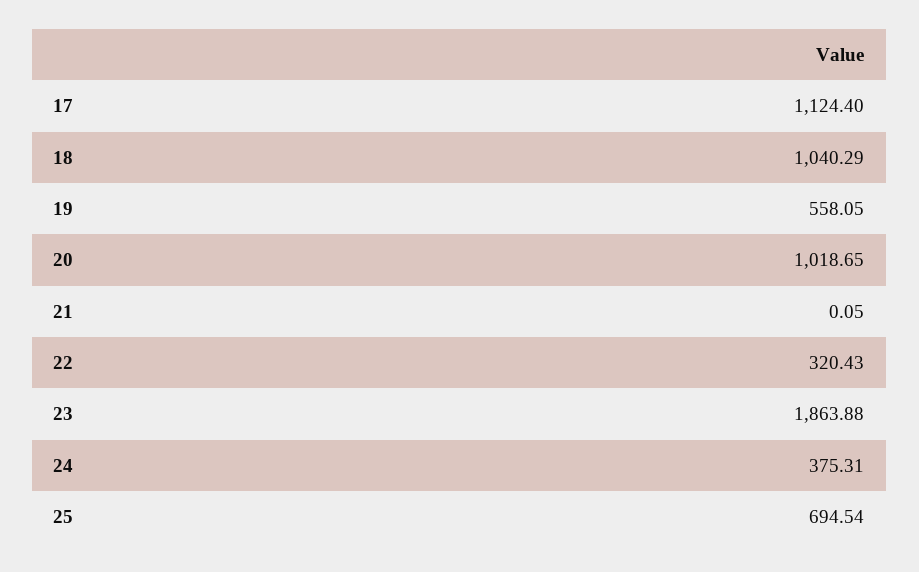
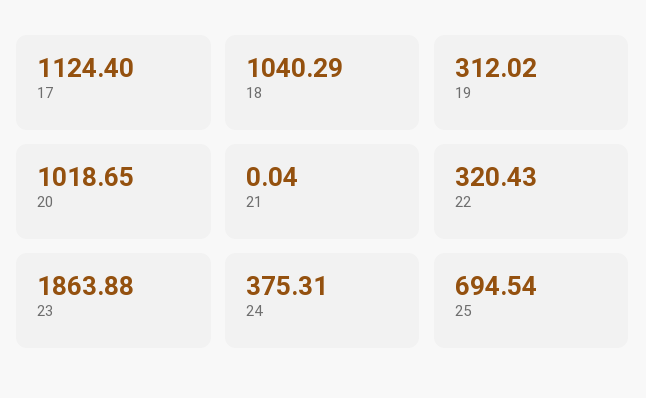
19: 558.05 -> 312.02
21: 0.05 -> 0.04

